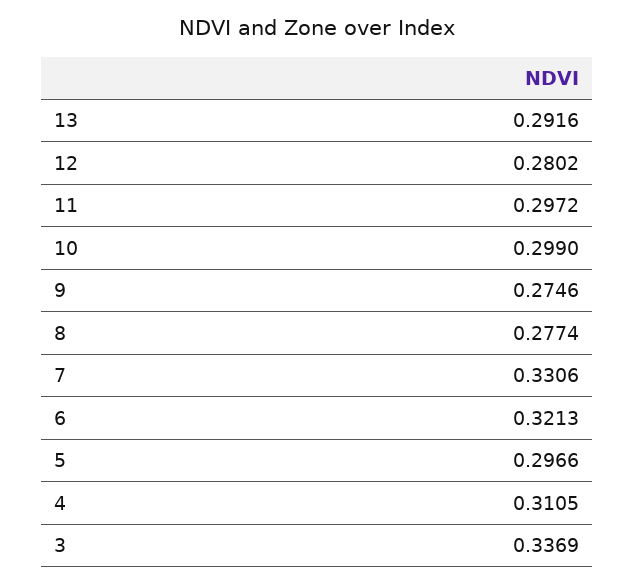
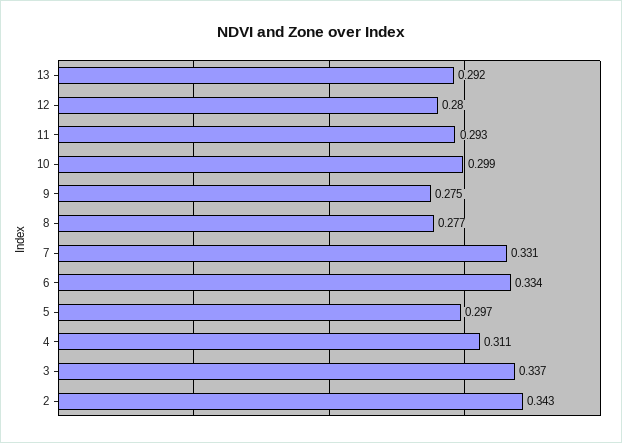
11: 0.2972 -> 0.293
6: 0.3213 -> 0.334
2: none -> 0.343

